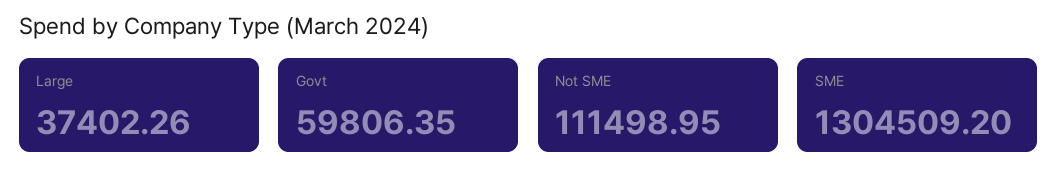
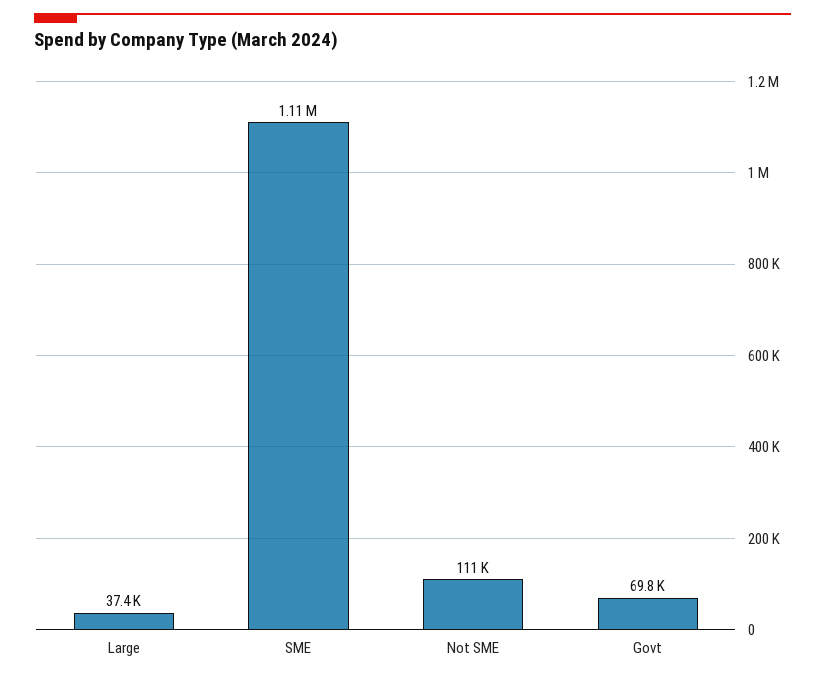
Govt: 59806.35 -> 69800
SME: 1304509.2 -> 1110000

